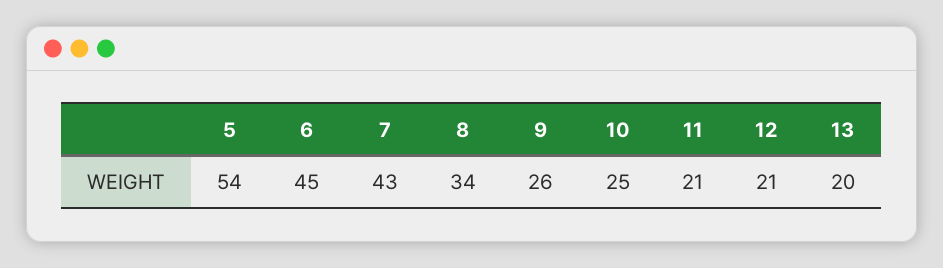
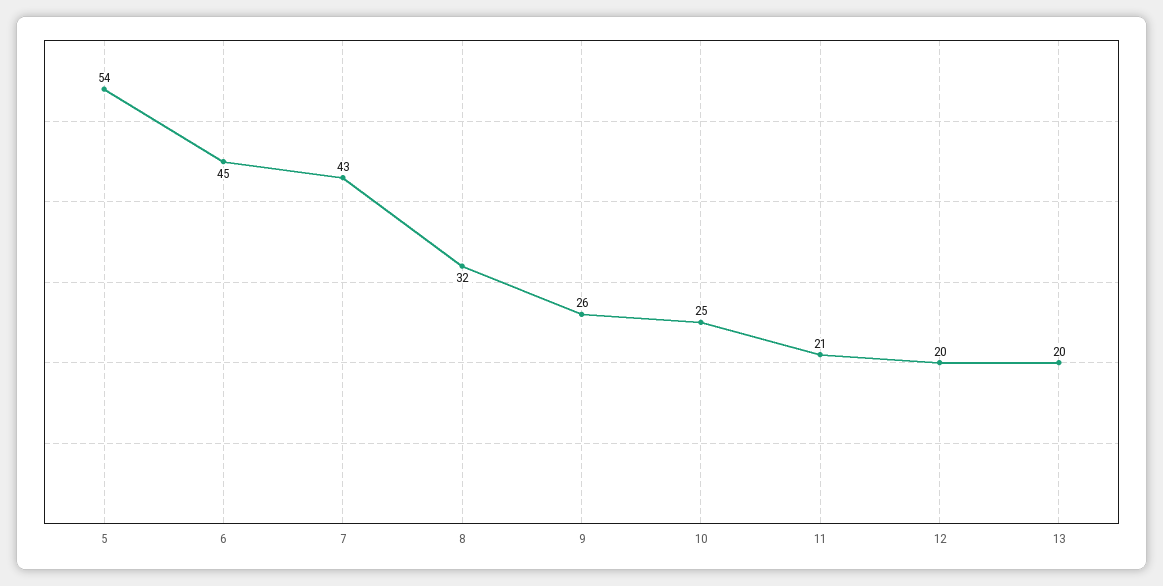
8: 34 -> 32
12: 21 -> 20

